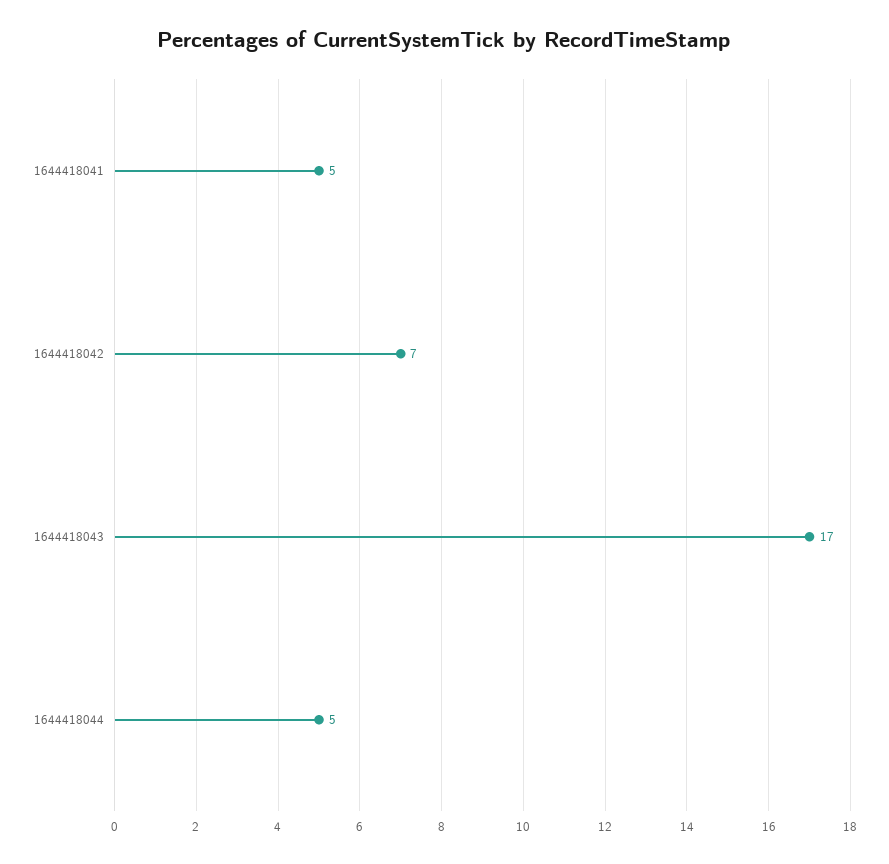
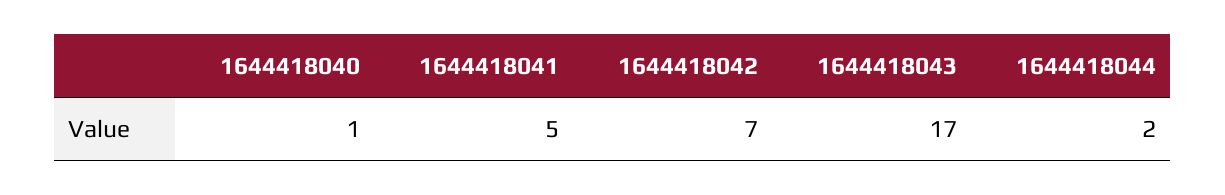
1644418044: 5 -> 2
1644418040: none -> 1

